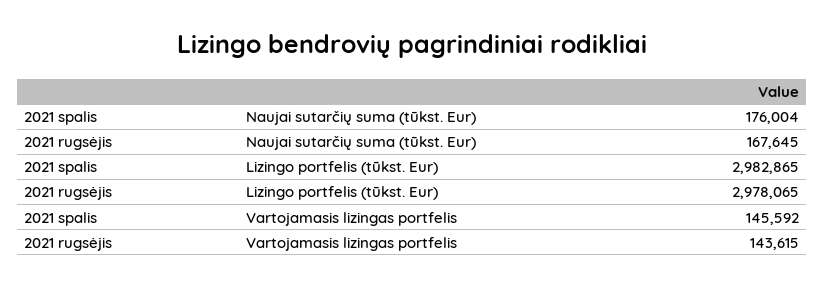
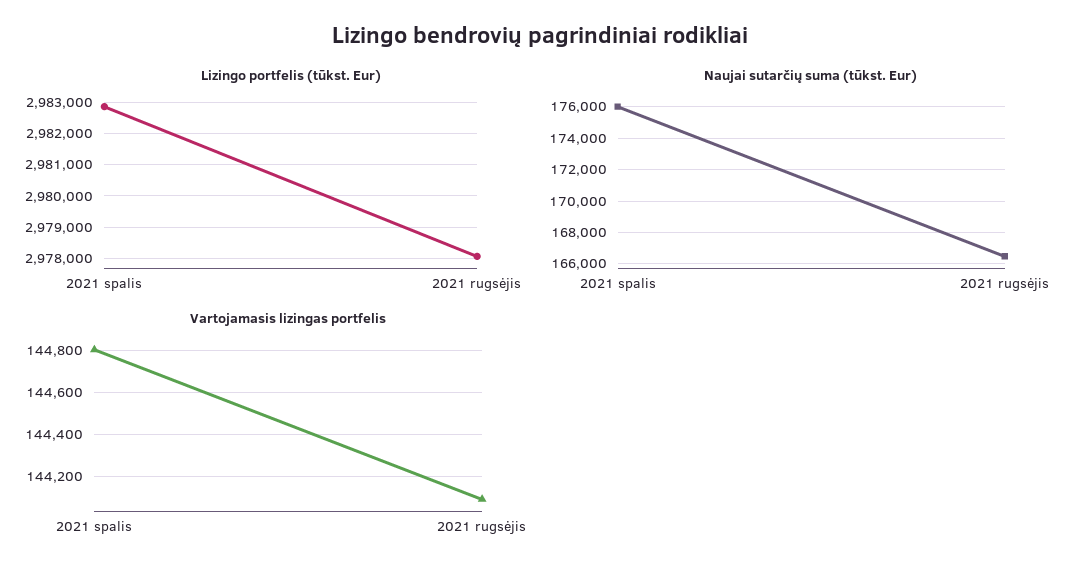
Naujai sutarčių suma (tūkst. Eur), 2021 rugsėjis: 167645 -> 166500
Vartojamasis lizingas portfelis, 2021 spalis: 145592 -> 144800
Vartojamasis lizingas portfelis, 2021 rugsėjis: 143615 -> 144100

